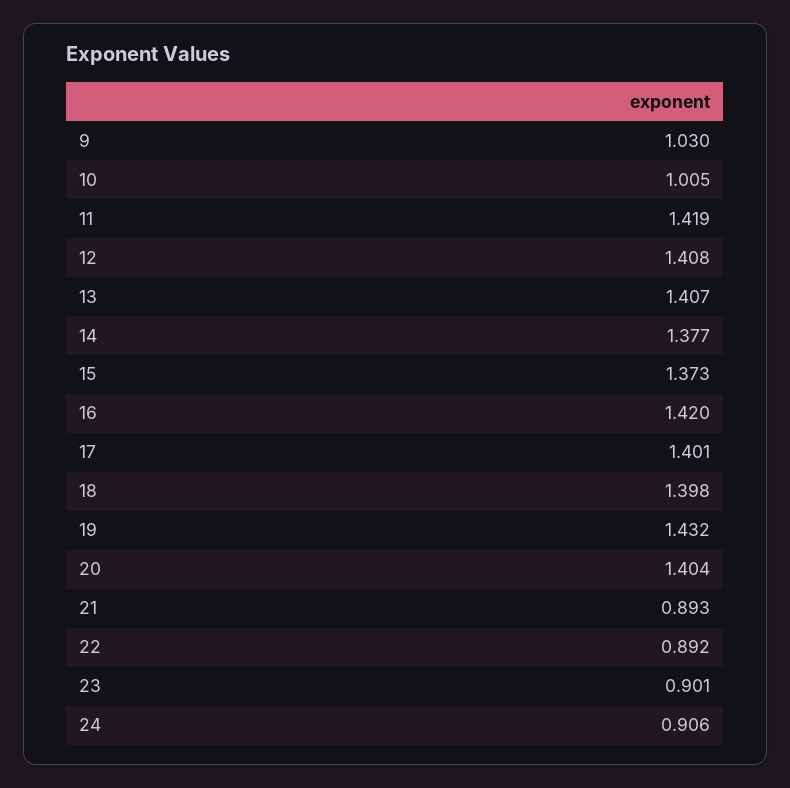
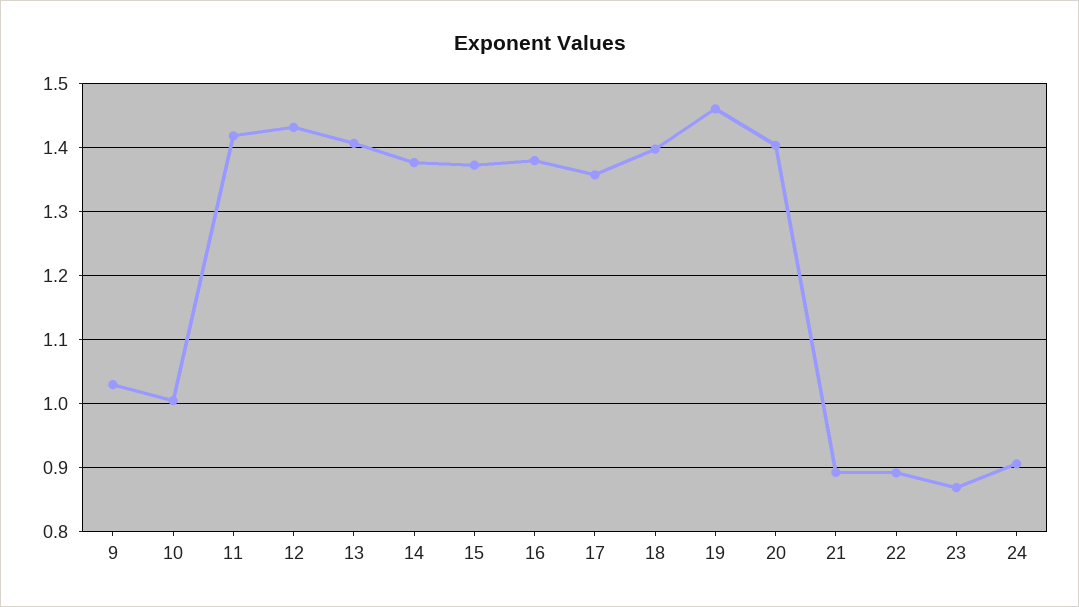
12: 1.408 -> 1.43
16: 1.42 -> 1.38
17: 1.401 -> 1.36
19: 1.432 -> 1.46
23: 0.901 -> 0.87

